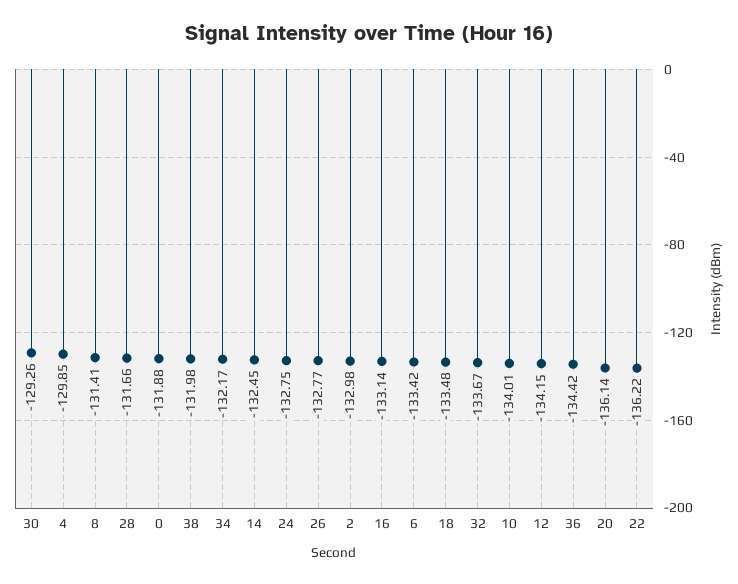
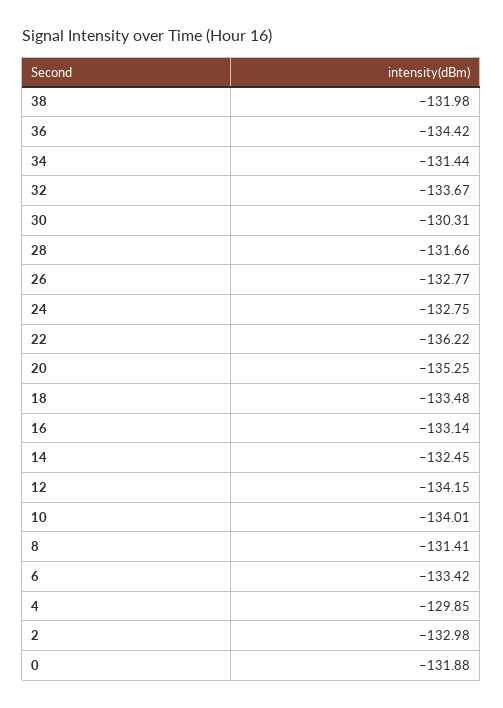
30: -129.26 -> -130.31
34: -132.17 -> -131.44
20: -136.14 -> -135.25

